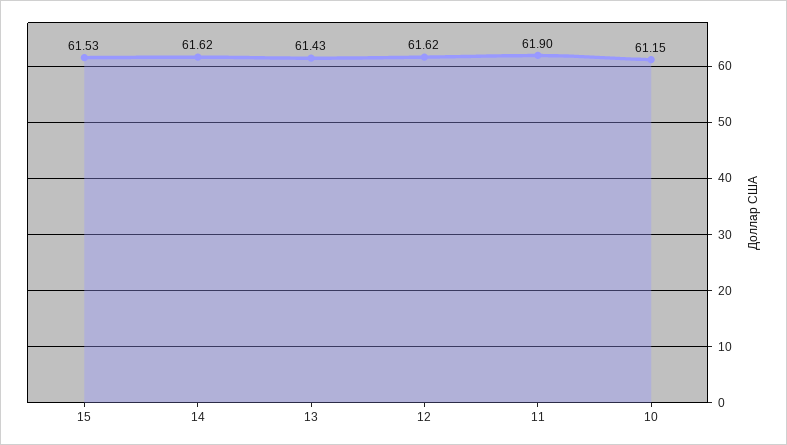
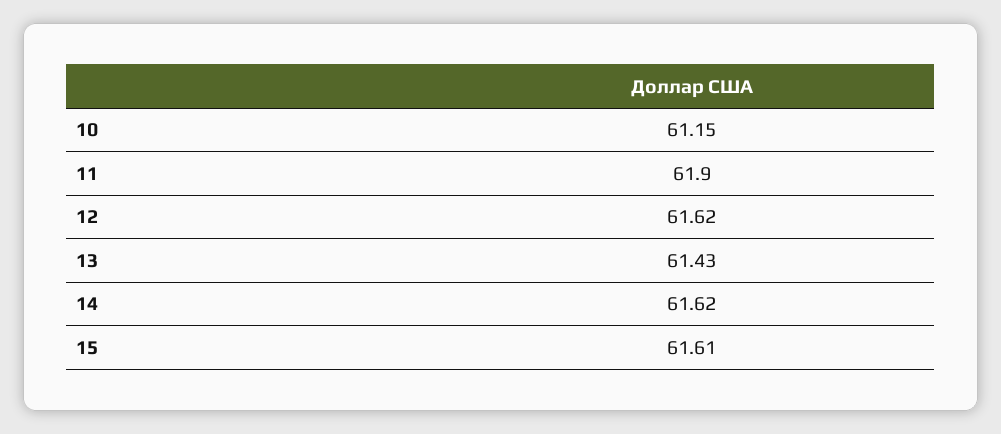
15: 61.53 -> 61.61

